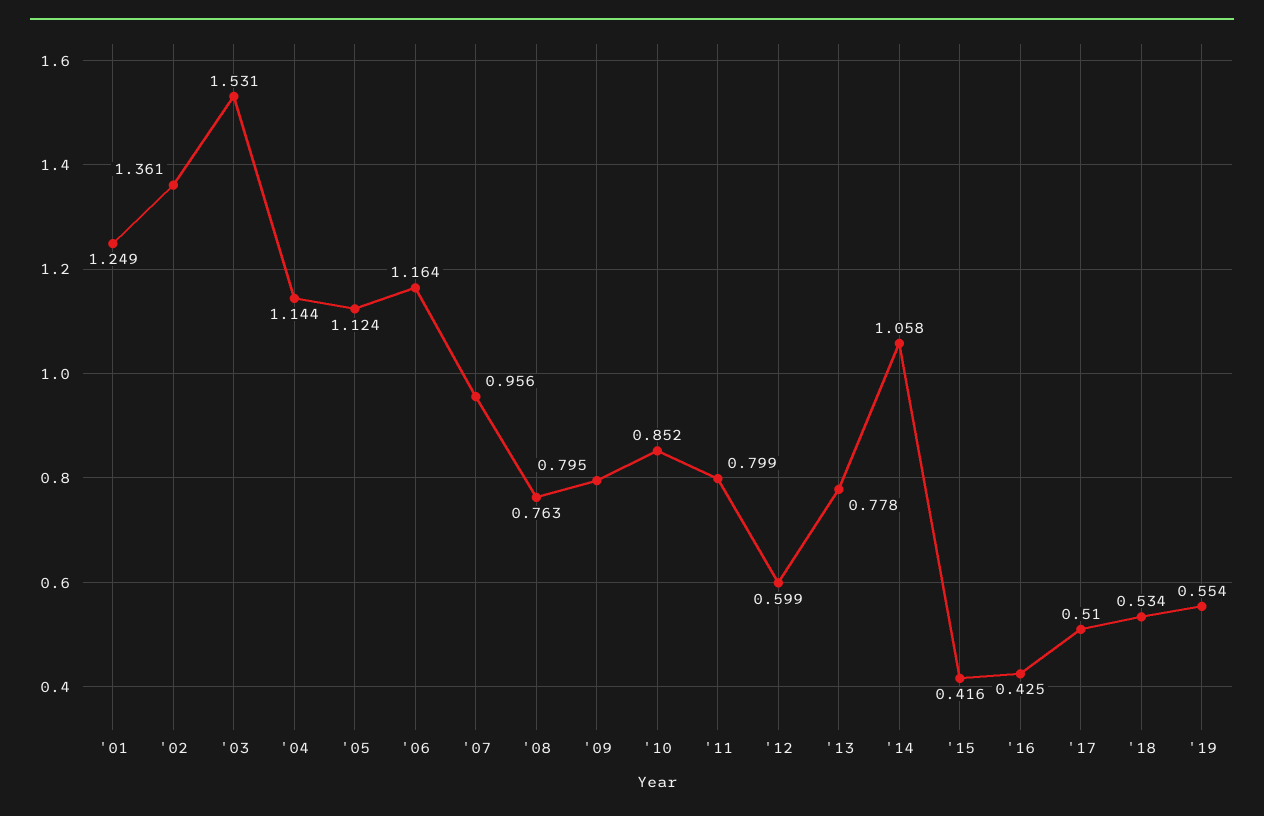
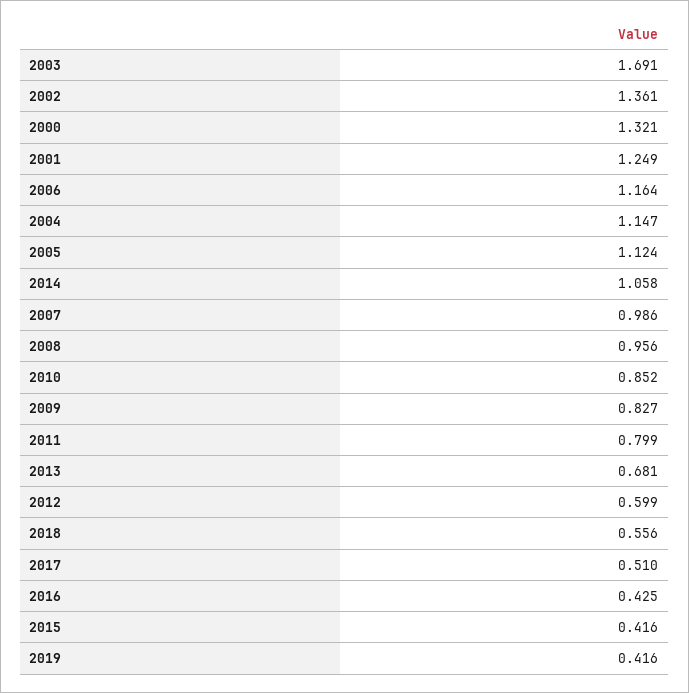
'03: 1.531 -> 1.691
'04: 1.144 -> 1.147
'07: 0.956 -> 0.986
'08: 0.763 -> 0.956
'09: 0.795 -> 0.827
'13: 0.778 -> 0.681
'18: 0.534 -> 0.556
'19: 0.554 -> 0.416
2000: none -> 1.321

